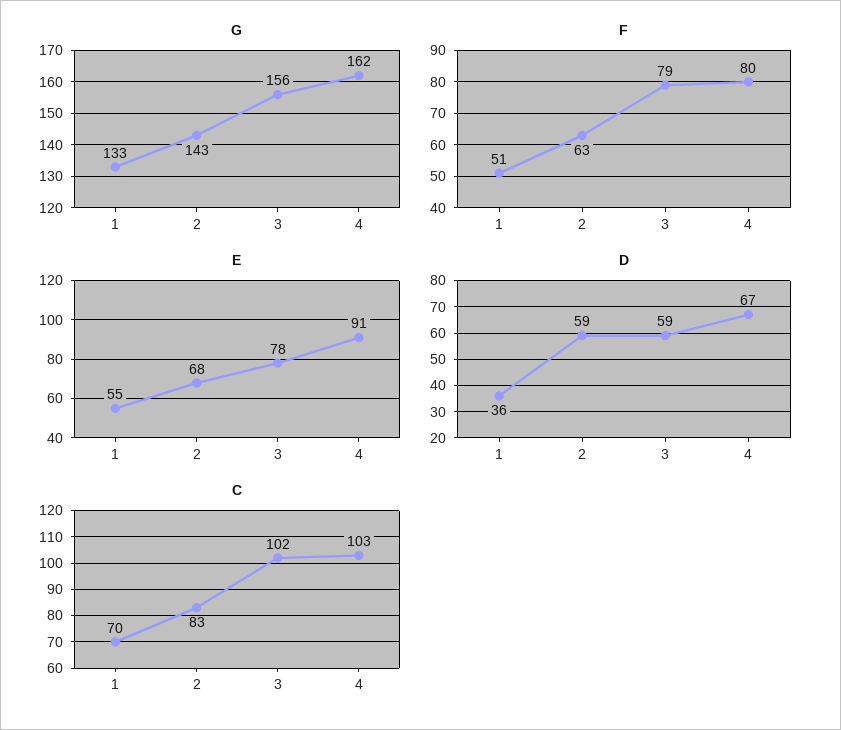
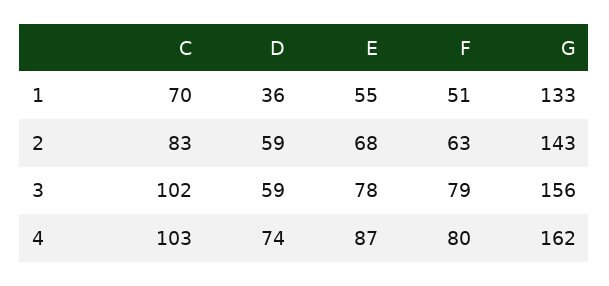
E, 4: 91 -> 87
D, 4: 67 -> 74

